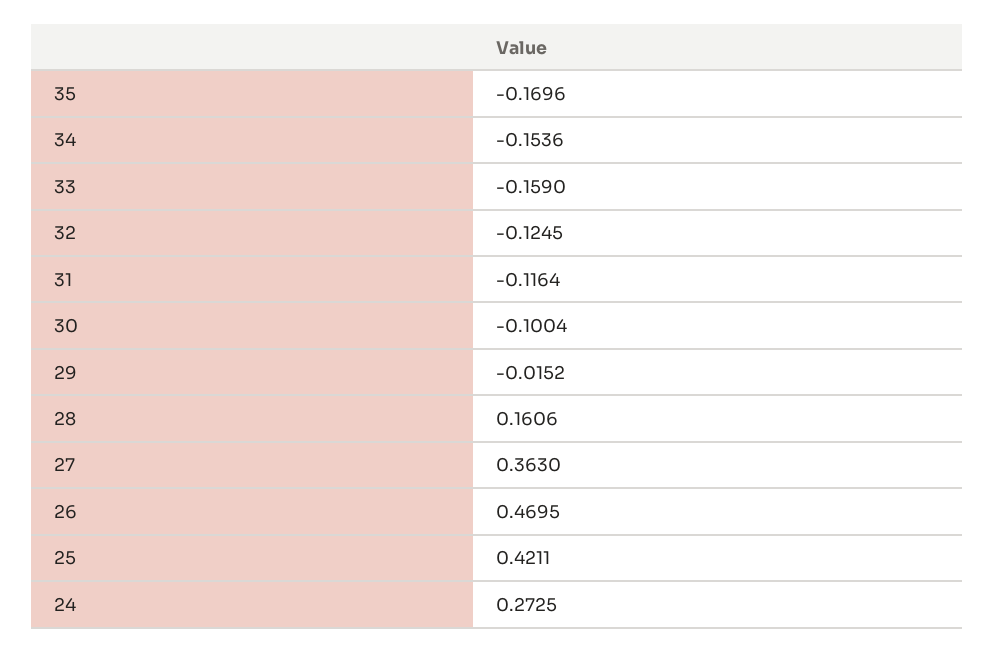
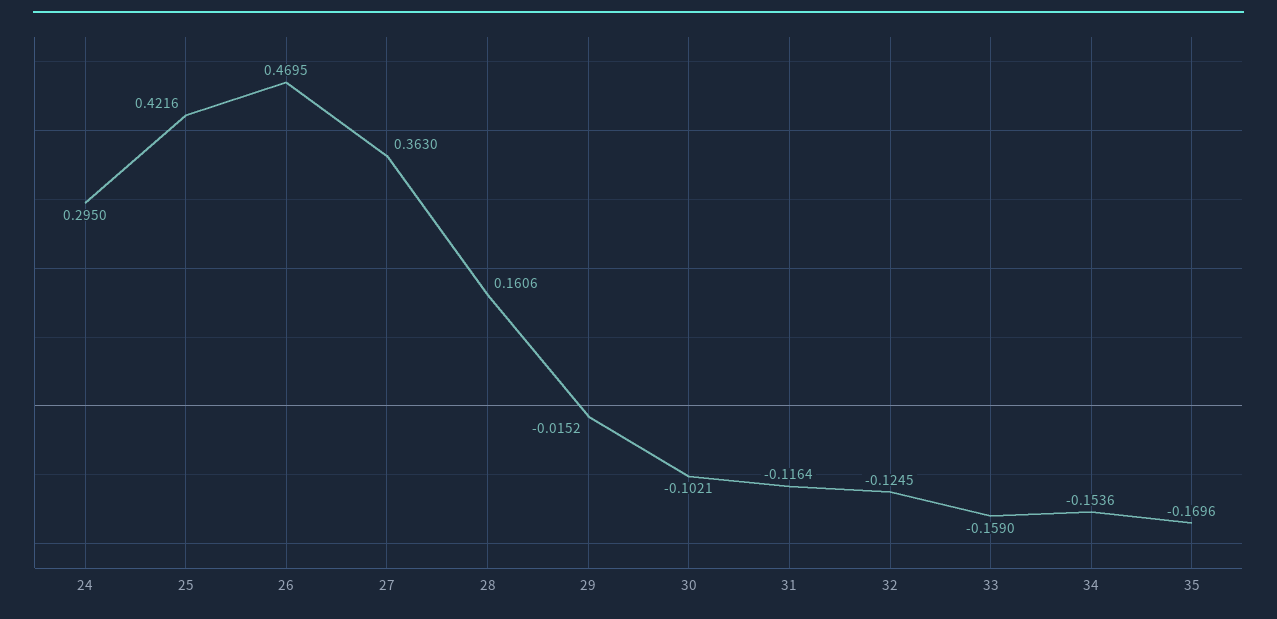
30: -0.1004 -> -0.1021
25: 0.4211 -> 0.4216
24: 0.2725 -> 0.295

